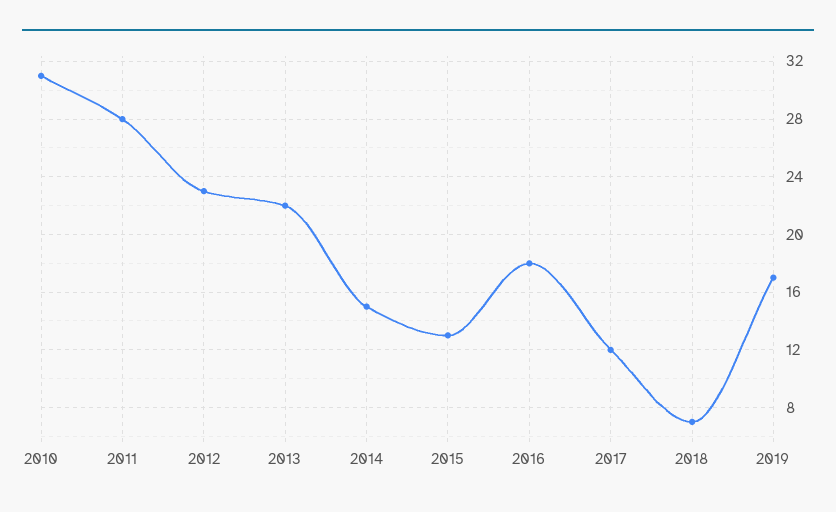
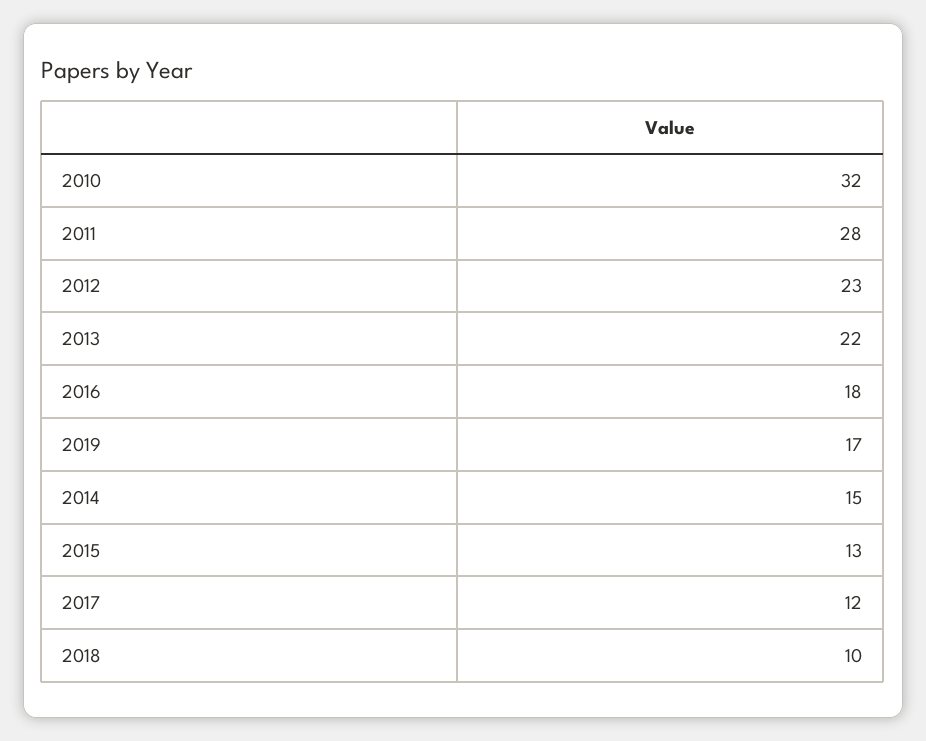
2010: 31 -> 32
2018: 7 -> 10

